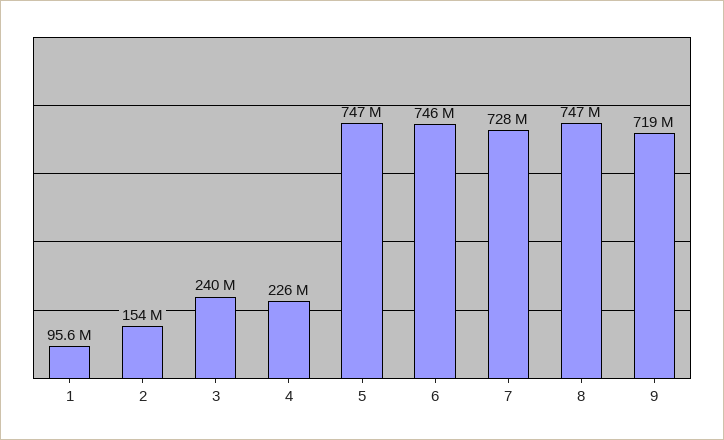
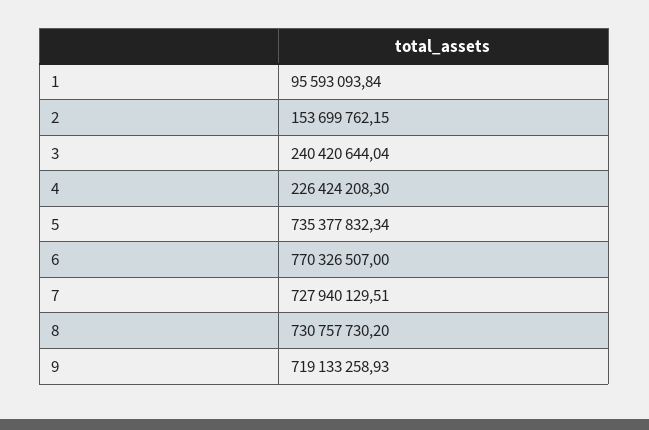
5: 747000000 -> 735377832.34
6: 746000000 -> 770326507
8: 747000000 -> 730757730.2

